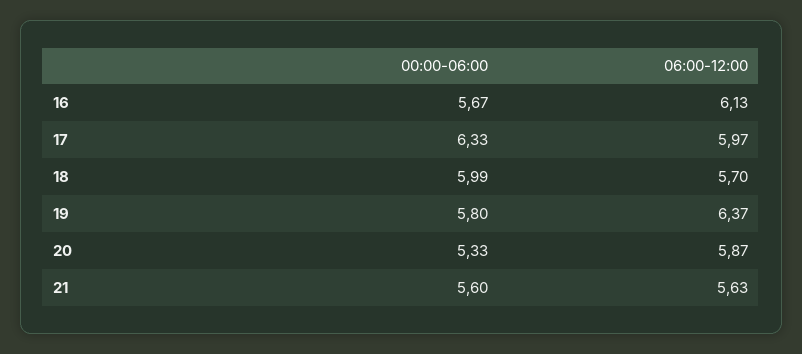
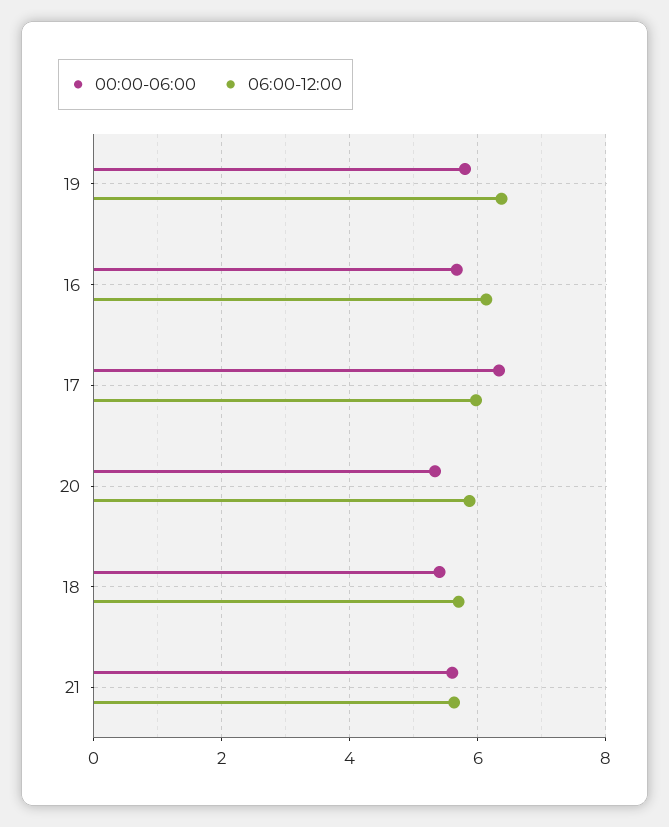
00:00-06:00, 18: 5.99 -> 5.4

